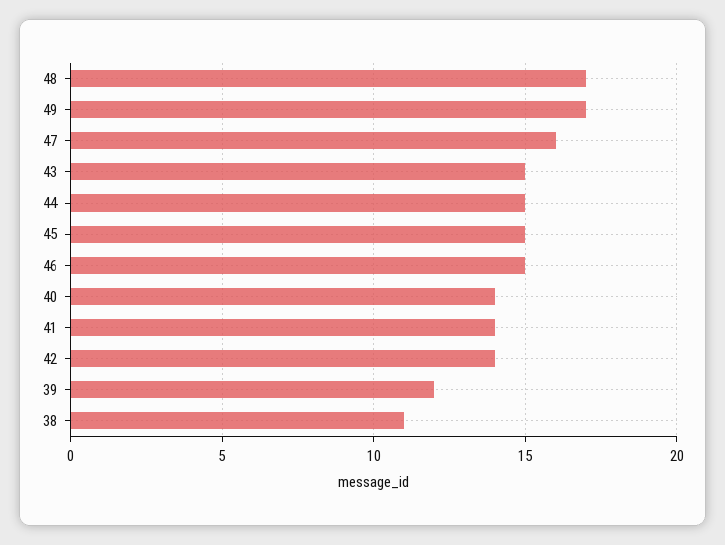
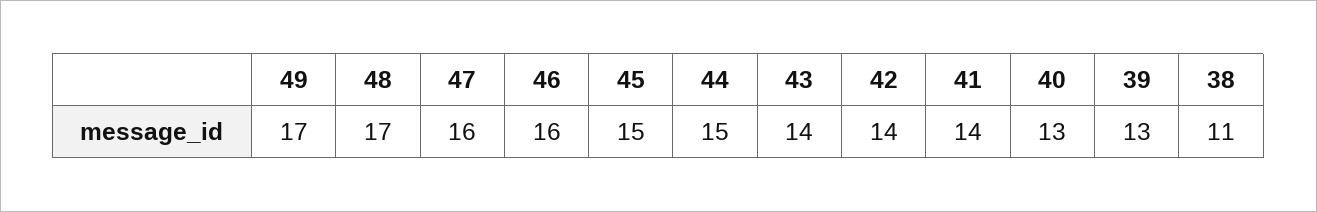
43: 15 -> 14
46: 15 -> 16
40: 14 -> 13
39: 12 -> 13

